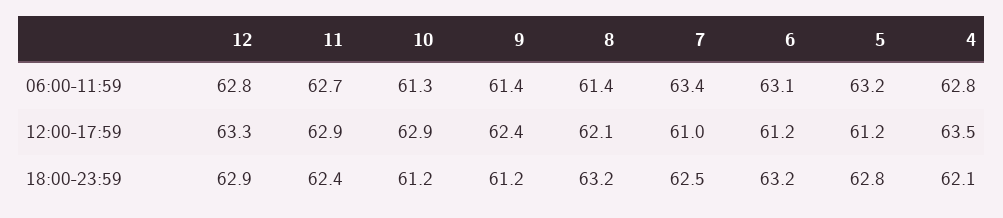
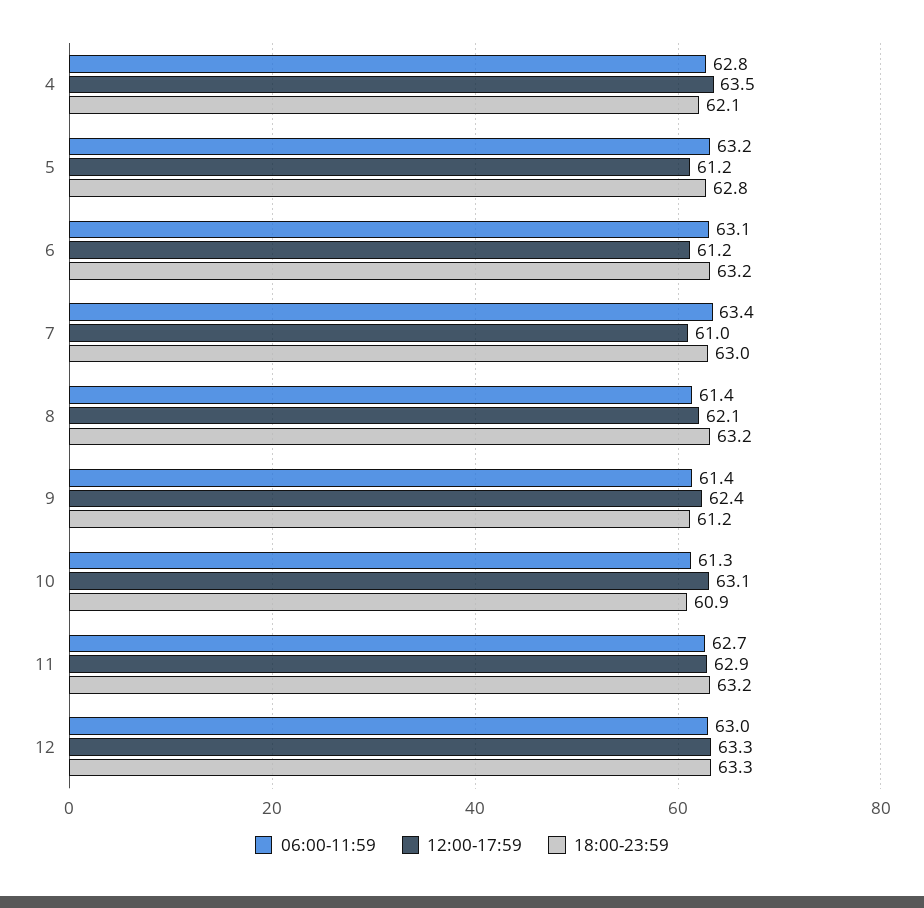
06:00-11:59, 12: 62.8 -> 63
12:00-17:59, 10: 62.9 -> 63.1
18:00-23:59, 12: 62.9 -> 63.3
18:00-23:59, 11: 62.4 -> 63.2
18:00-23:59, 10: 61.2 -> 60.9
18:00-23:59, 7: 62.5 -> 63

